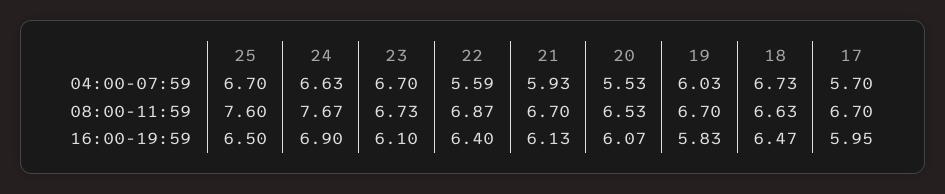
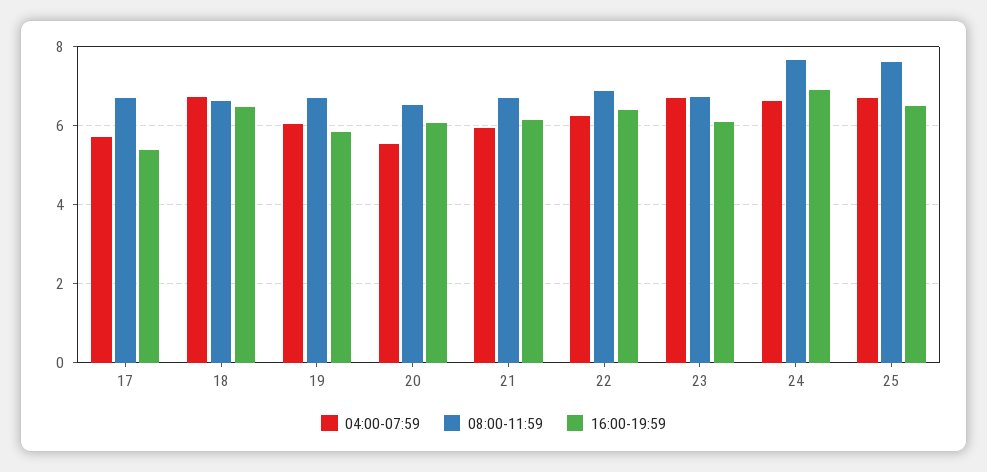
04:00-07:59, 22: 5.59 -> 6.2
16:00-19:59, 17: 5.95 -> 5.4

